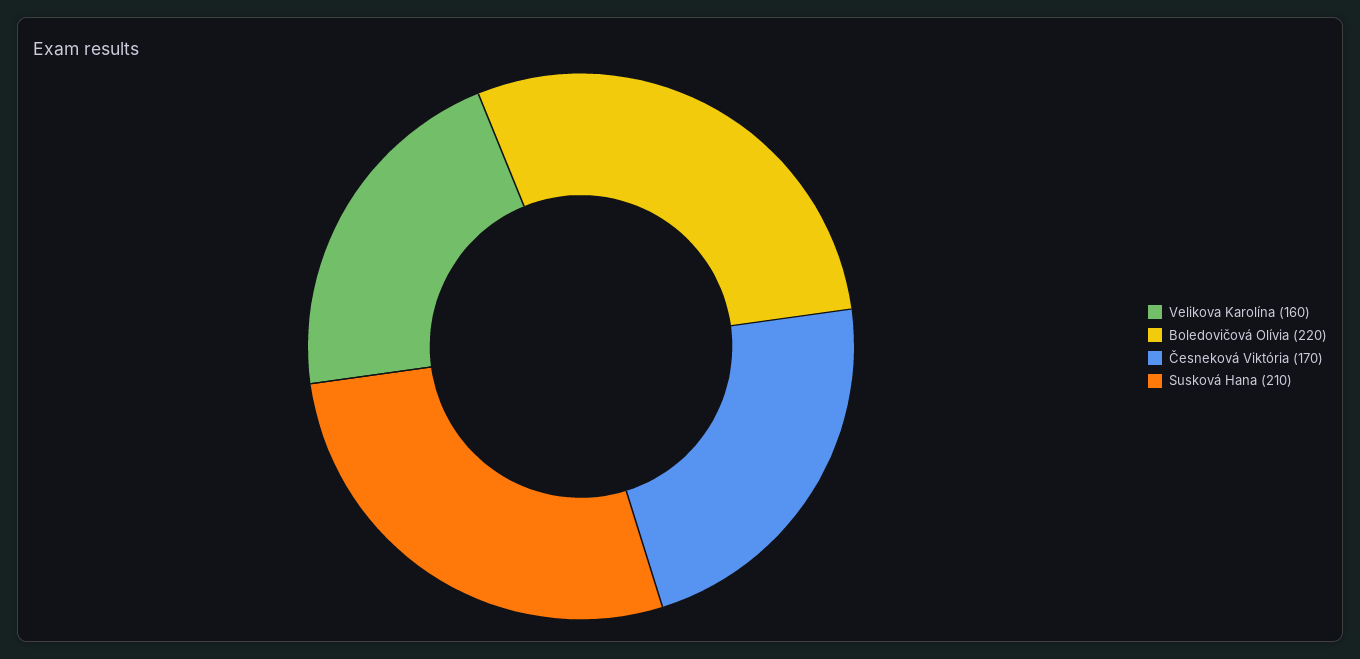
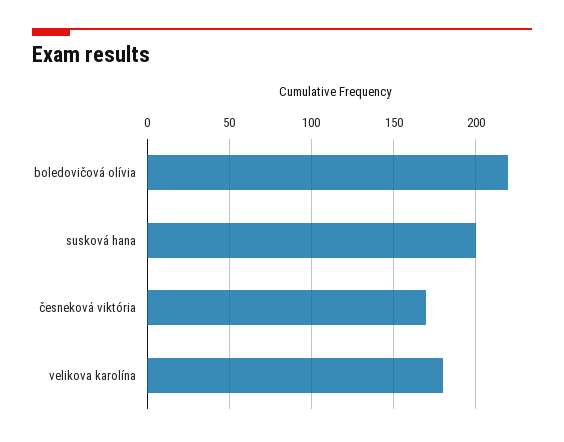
Velikova Karolína: 160 -> 180
Susková Hana: 210 -> 200

